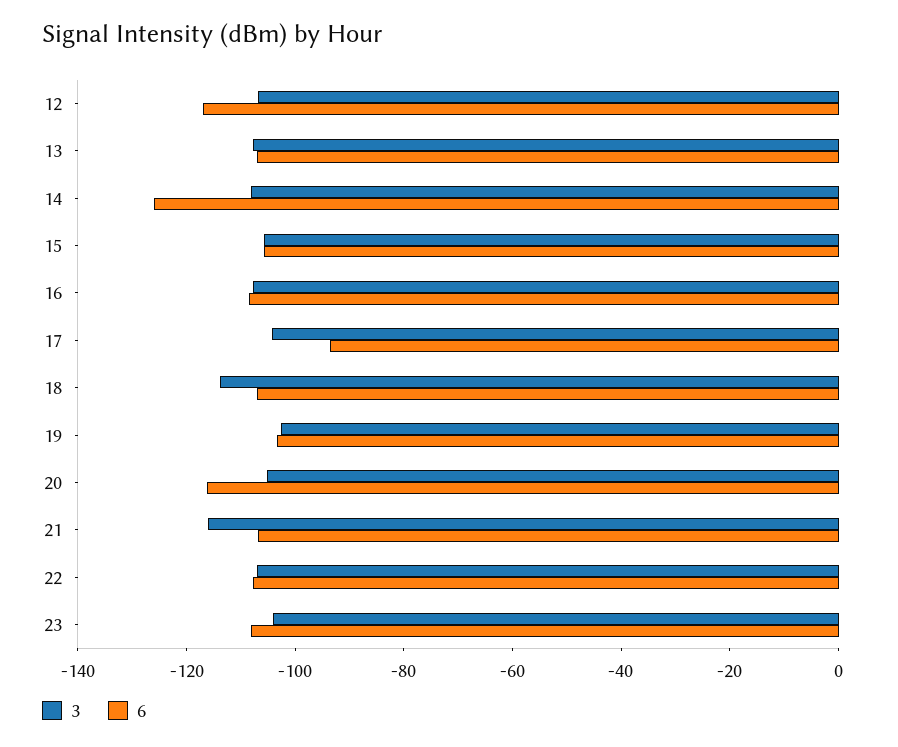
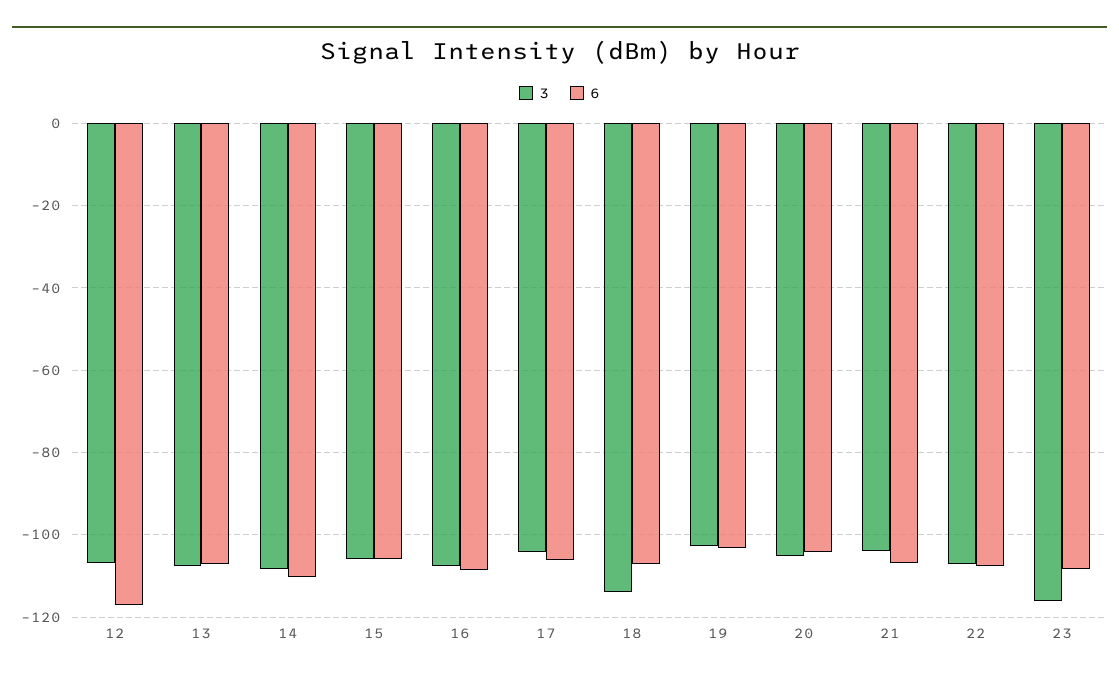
6, 14: -125 -> -110
6, 17: -95 -> -106
6, 20: -115 -> -104
3, 21: -115 -> -104
3, 23: -105 -> -116

